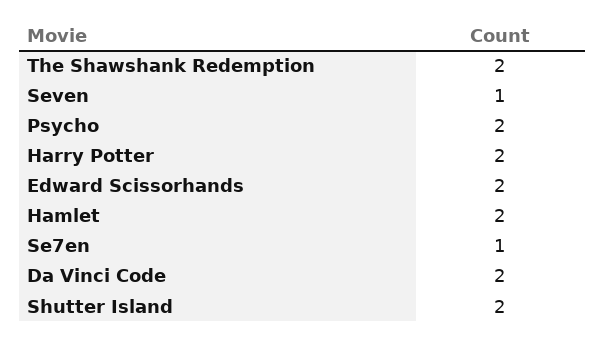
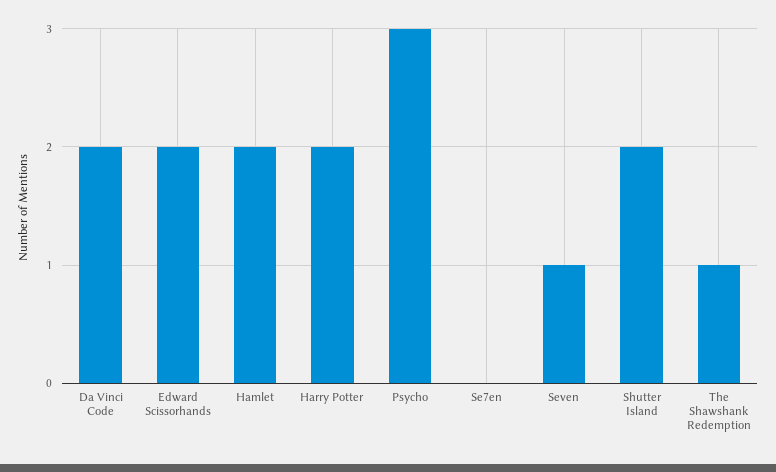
The Shawshank Redemption: 2 -> 1
Psycho: 2 -> 3
Se7en: 1 -> 0

